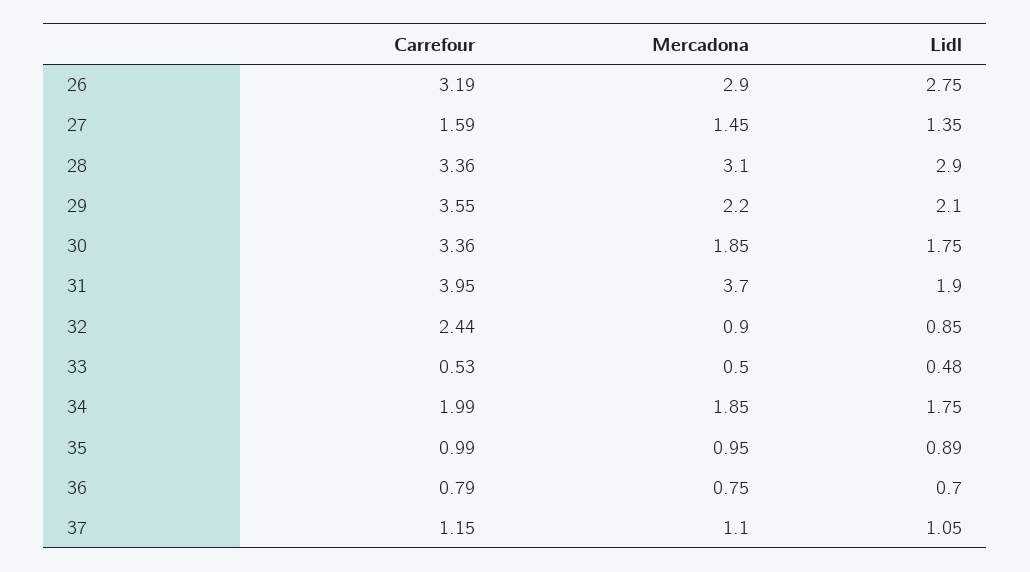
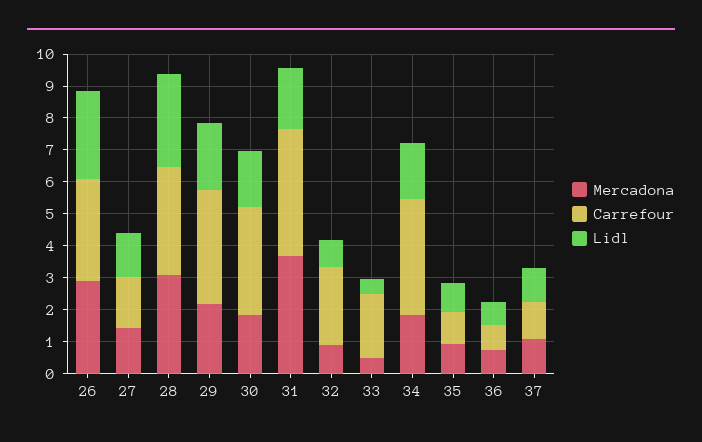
Carrefour, 33: 0.53 -> 2
Carrefour, 34: 1.99 -> 3.5

